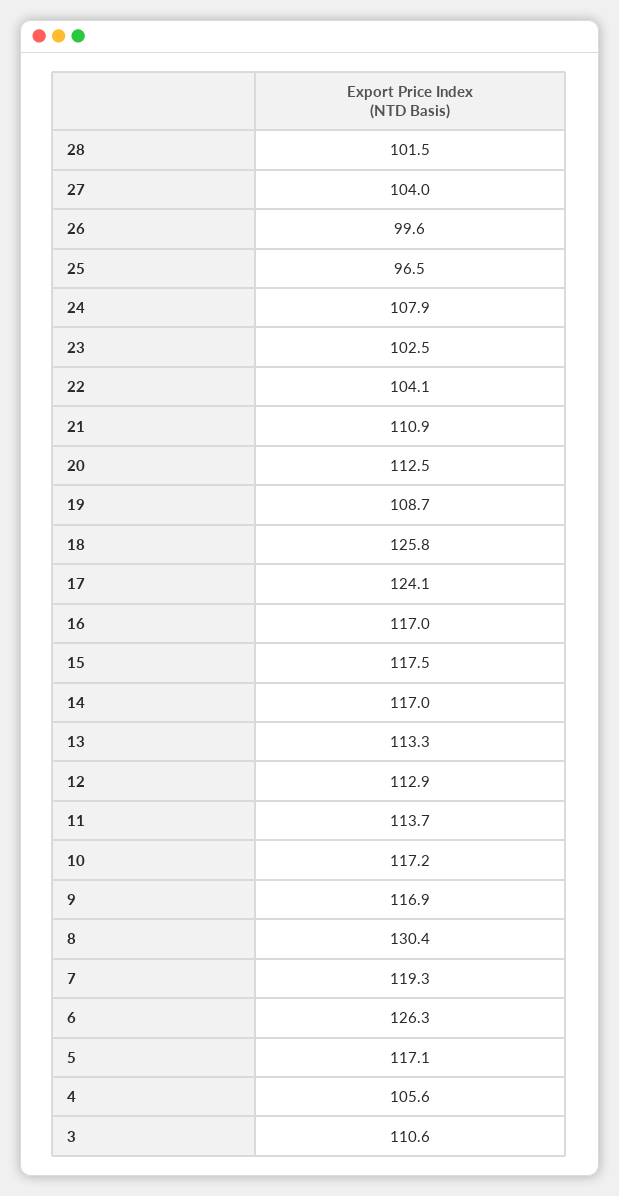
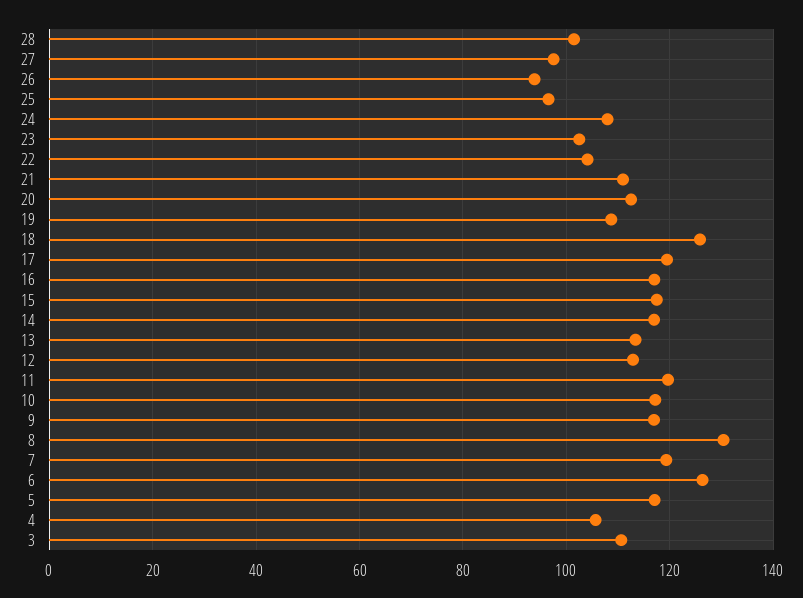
27: 104 -> 98
26: 99.6 -> 94
17: 124.1 -> 120
11: 113.7 -> 120

